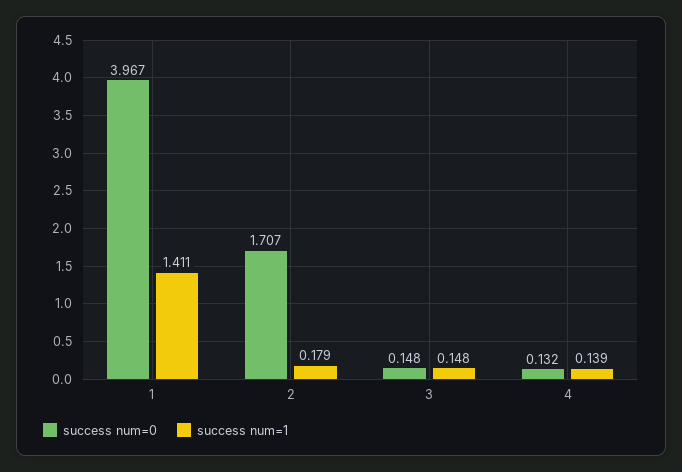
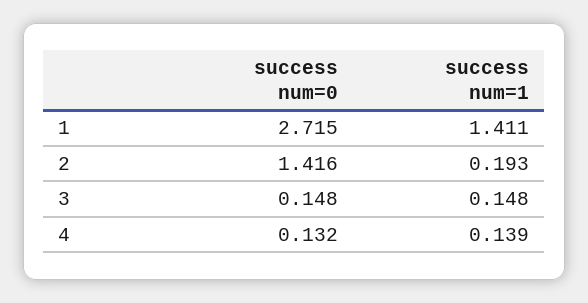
success num=0, 1: 3.967 -> 2.715
success num=0, 2: 1.707 -> 1.416
success num=1, 2: 0.179 -> 0.193

